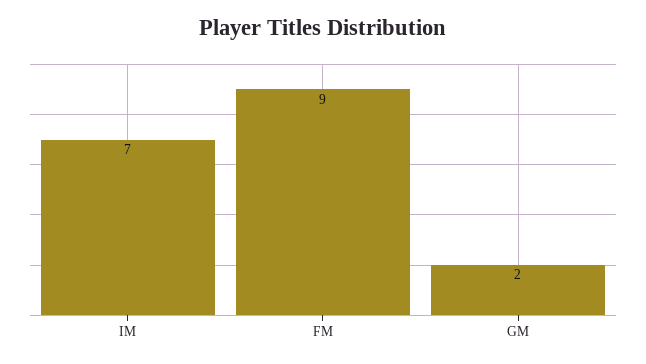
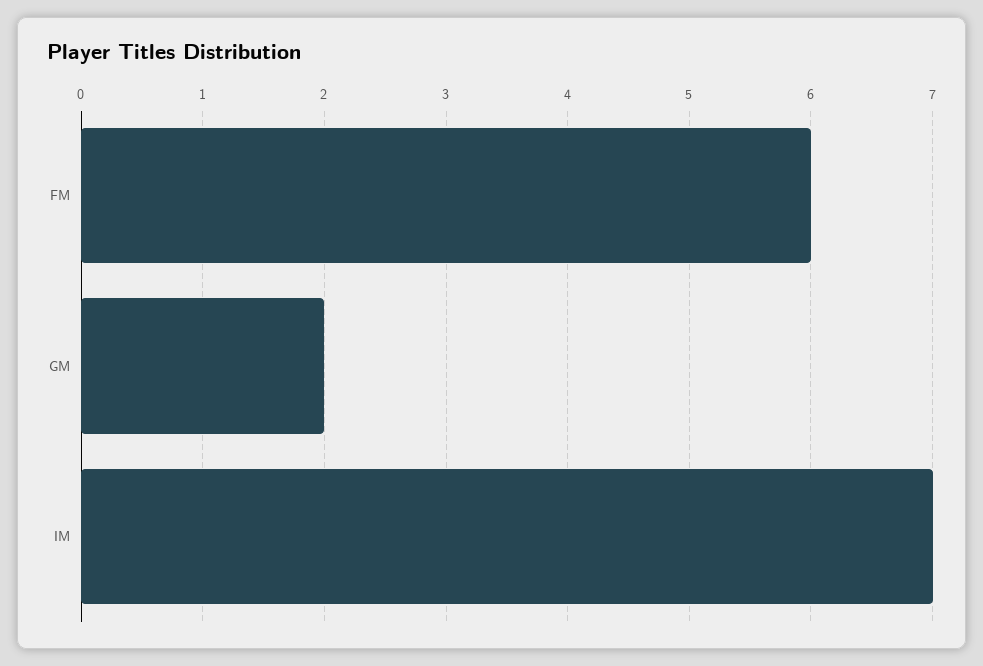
FM: 9 -> 6

